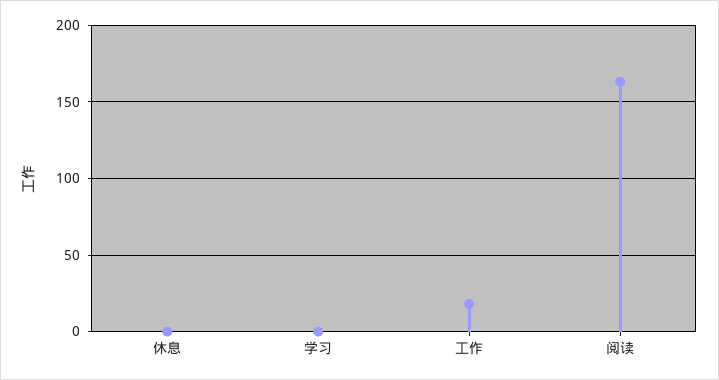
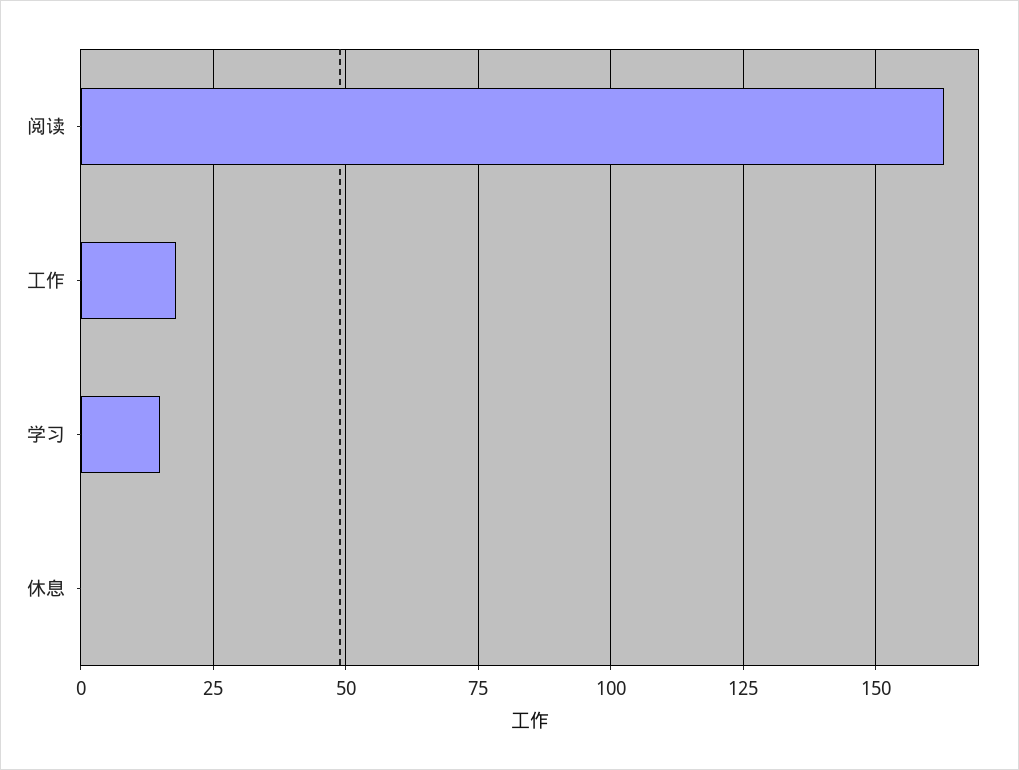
学习: 0 -> 15

